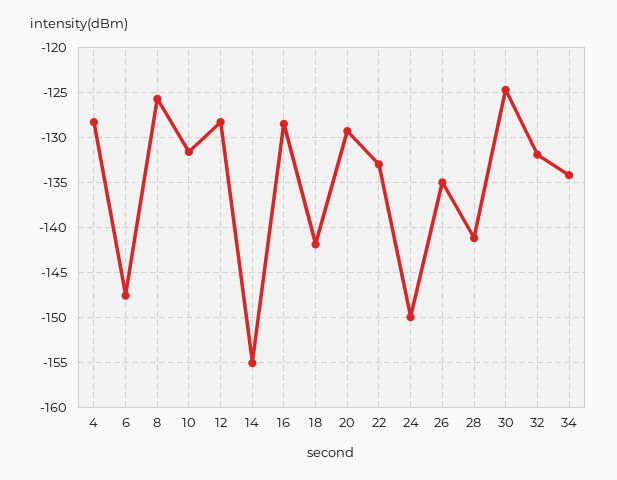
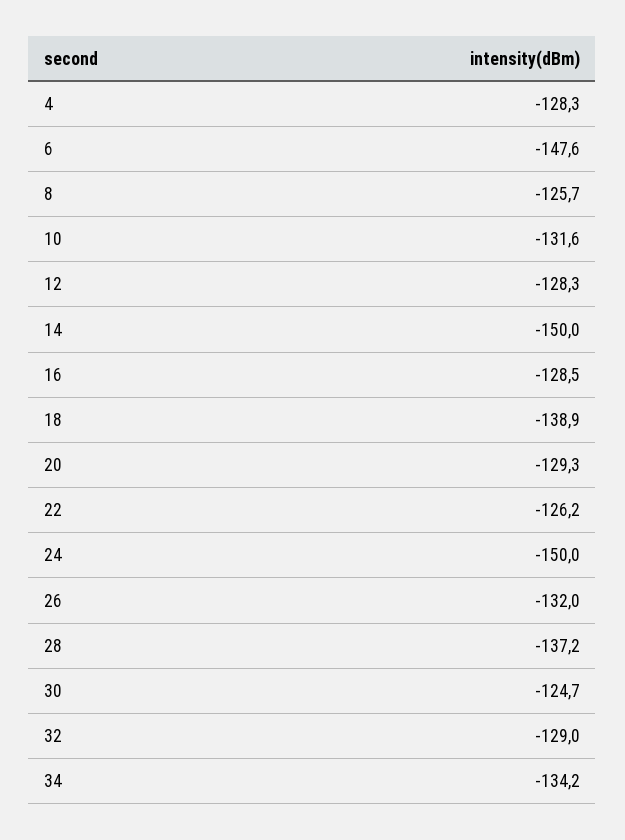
14: -155 -> -150
18: -142 -> -138.9
22: -133 -> -126.2
26: -135 -> -132
28: -141 -> -137.2
32: -132 -> -129

